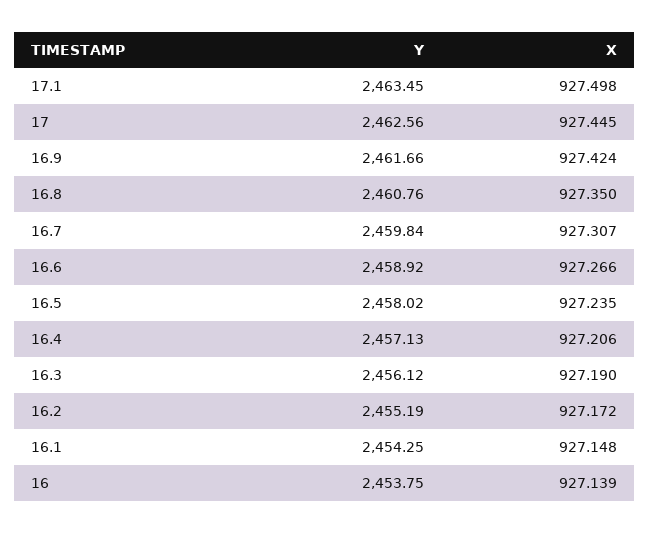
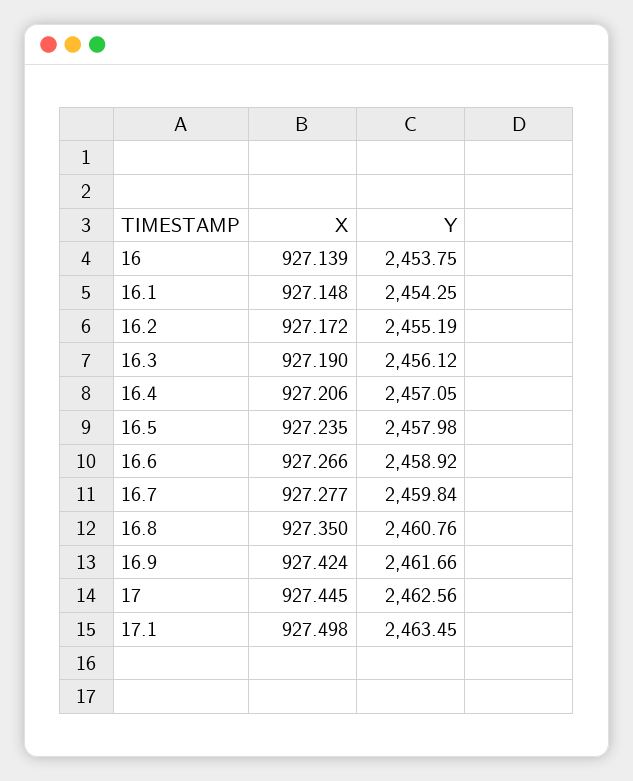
X, 16.7: 927.307 -> 927.277
Y, 16.5: 2458.02 -> 2457.98
Y, 16.4: 2457.13 -> 2457.05

